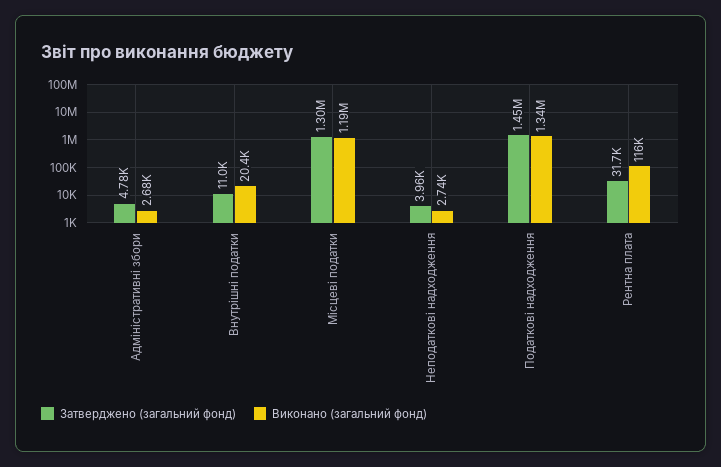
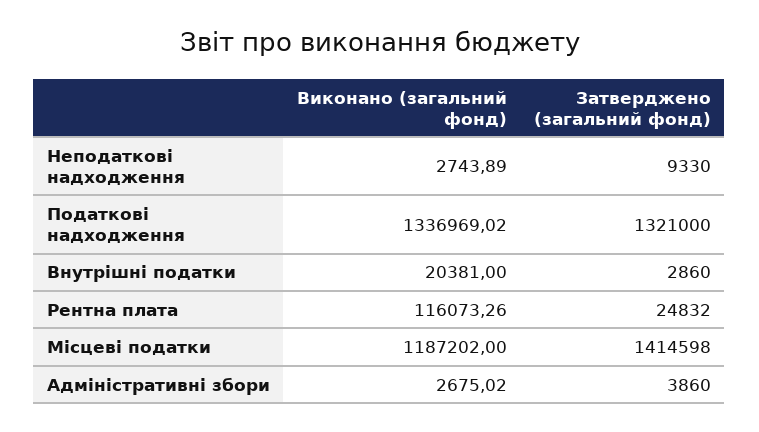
Затверджено (загальний фонд), Адміністративні збори: 4780 -> 3860
Затверджено (загальний фонд), Внутрішні податки: 11000 -> 2860
Затверджено (загальний фонд), Місцеві податки: 1300000 -> 1414598
Затверджено (загальний фонд), Неподаткові надходження: 3960 -> 9330
Затверджено (загальний фонд), Податкові надходження: 1450000 -> 1321000
Затверджено (загальний фонд), Рентна плата: 31700 -> 24832

